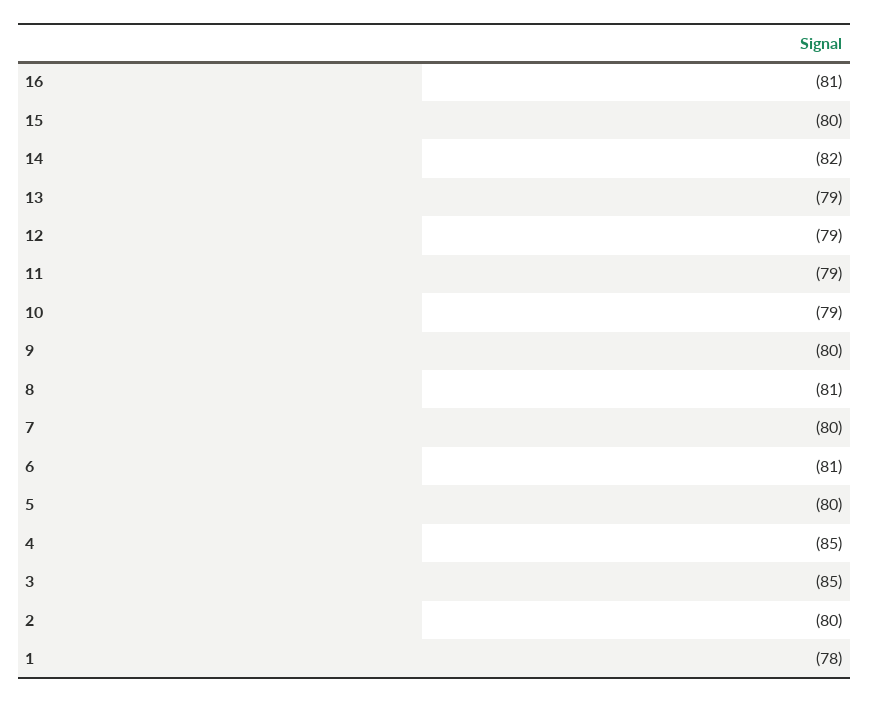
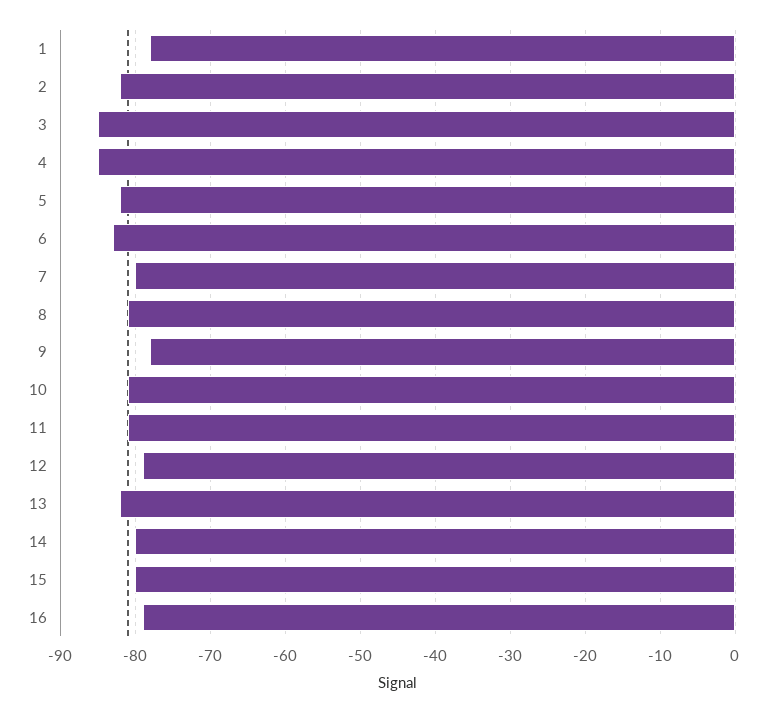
16: -81 -> -79
14: -82 -> -80
13: -79 -> -82
11: -79 -> -81
10: -79 -> -81
9: -80 -> -78
6: -81 -> -83
5: -80 -> -82
2: -80 -> -82

